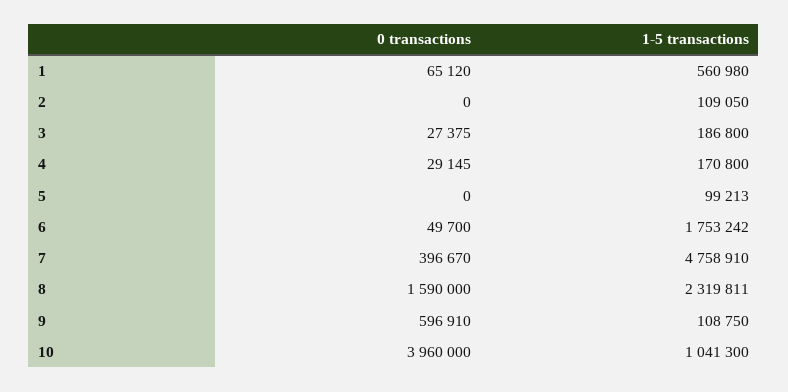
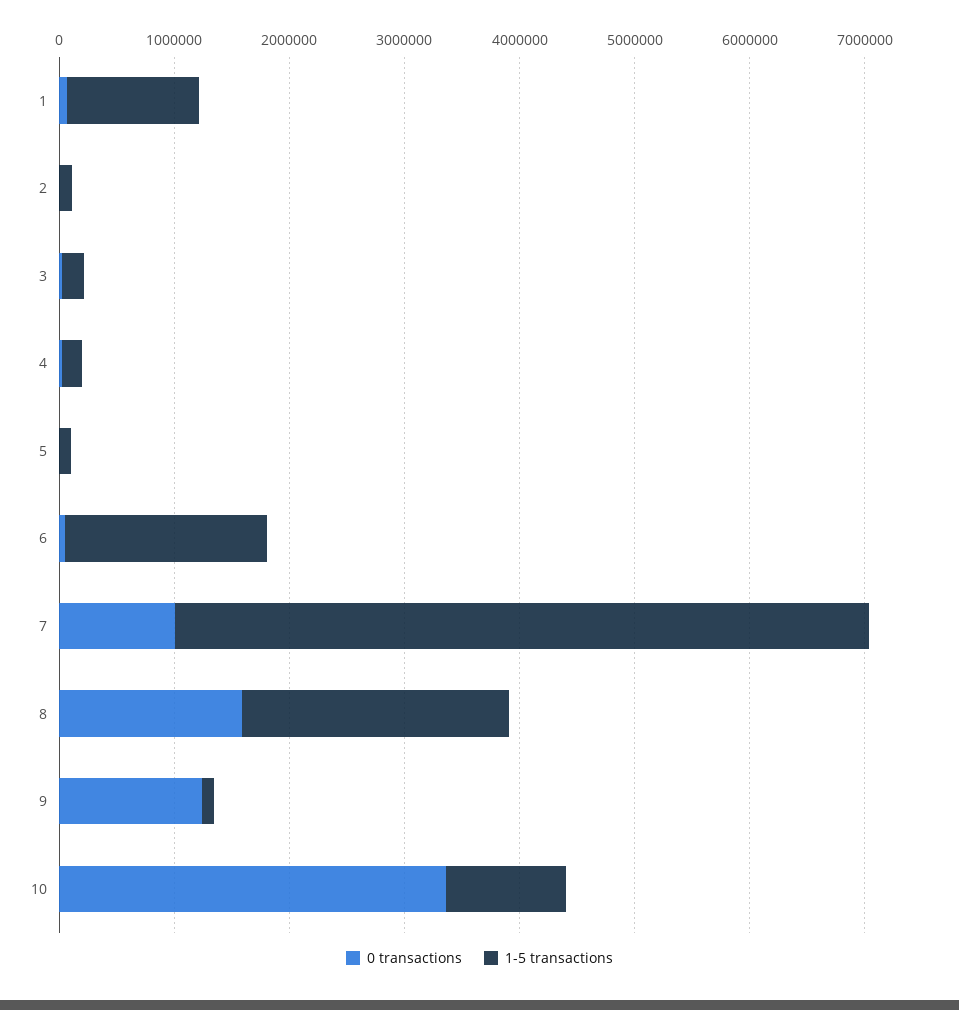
1-5 transactions, 1: 560980 -> 1200000
0 transactions, 7: 396670 -> 1000000
1-5 transactions, 7: 4758910 -> 6000000
0 transactions, 9: 596910 -> 1200000
0 transactions, 10: 3960000 -> 3400000

